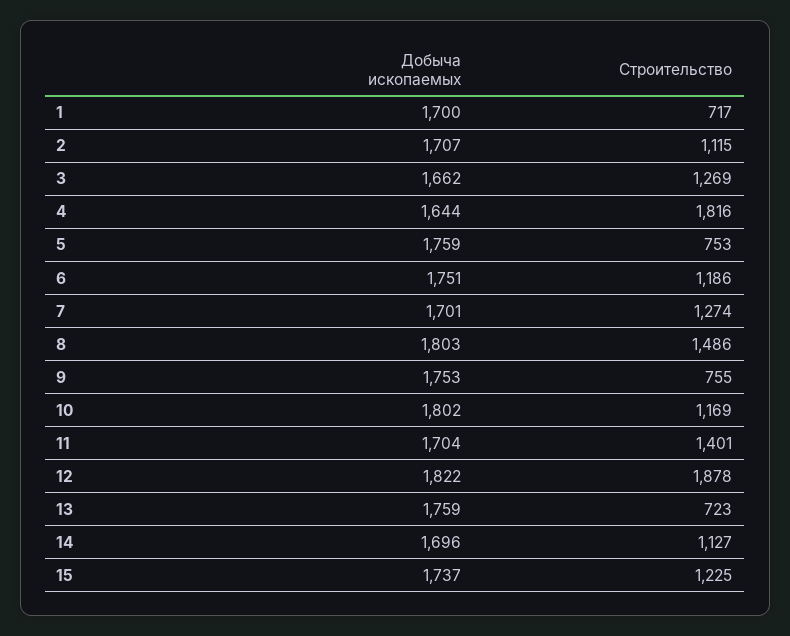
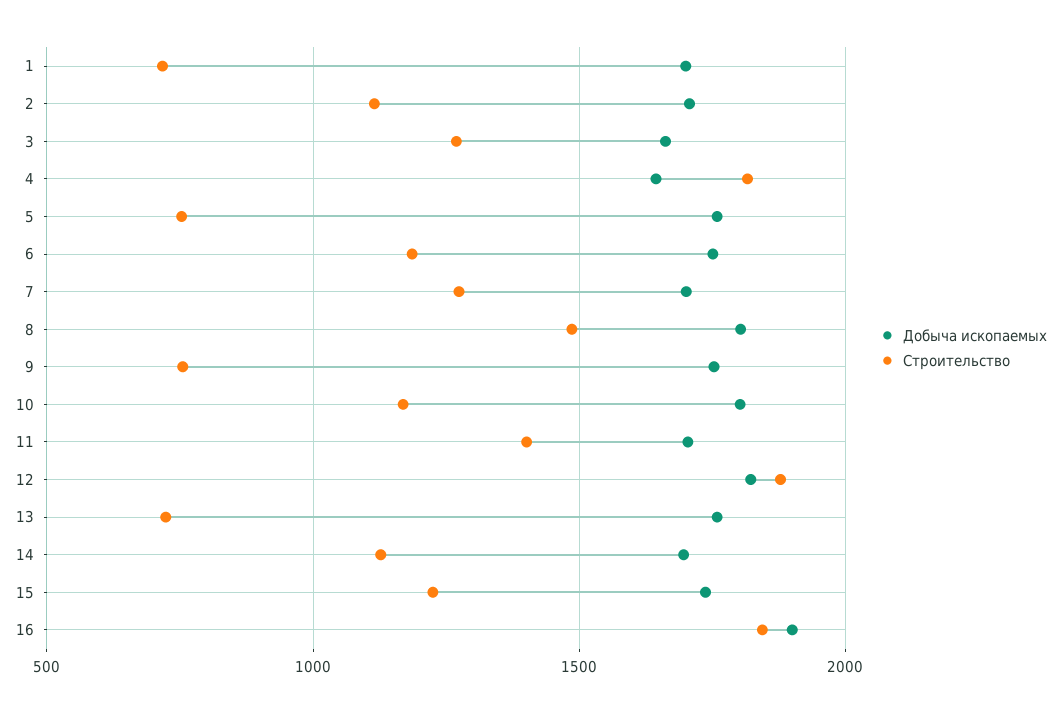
Добыча ископаемых, 16: none -> 1900
Строительство, 16: none -> 1850

